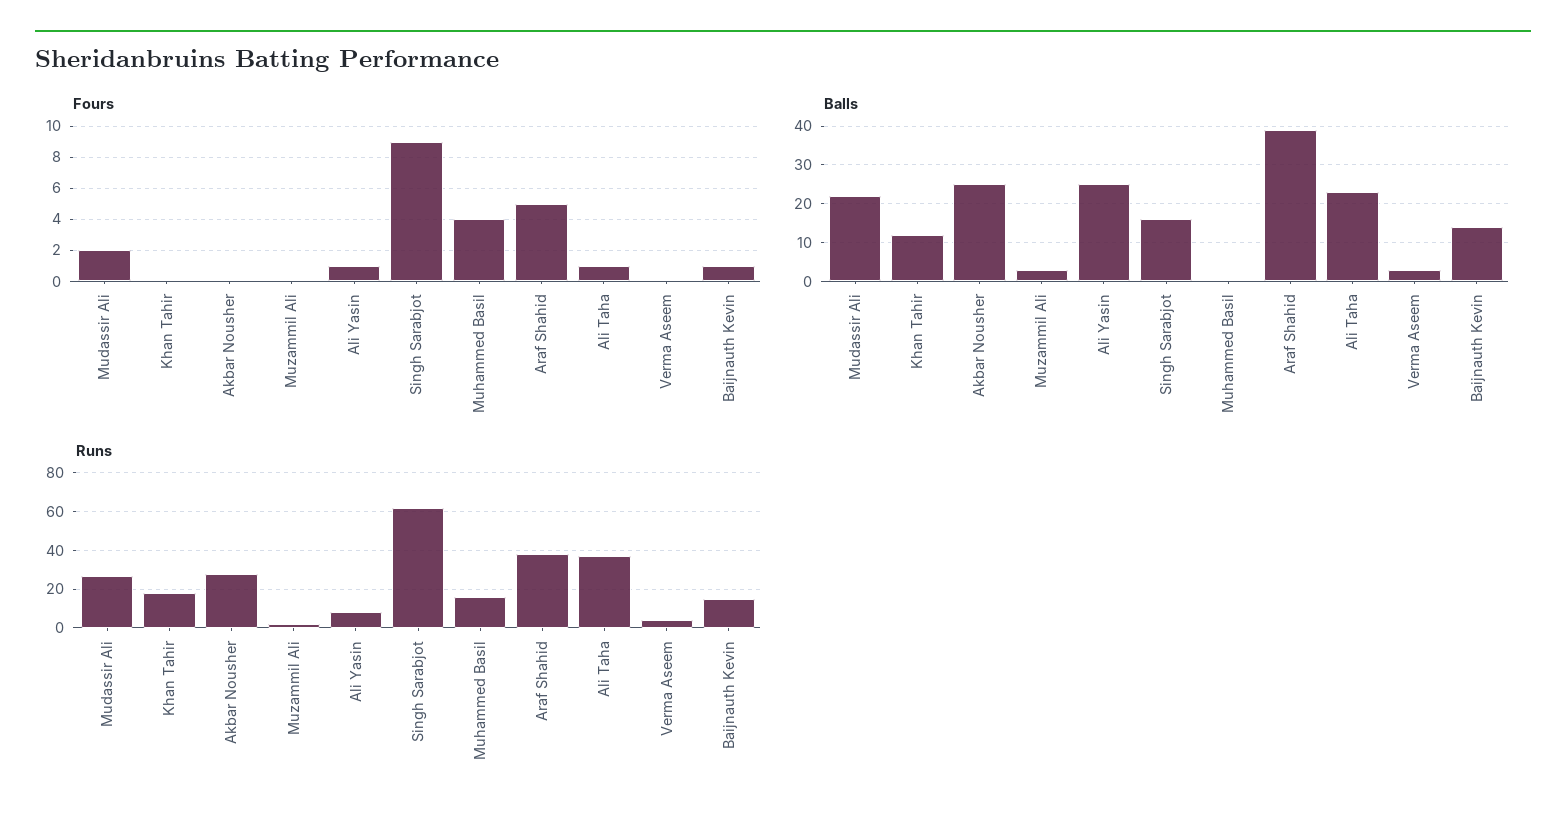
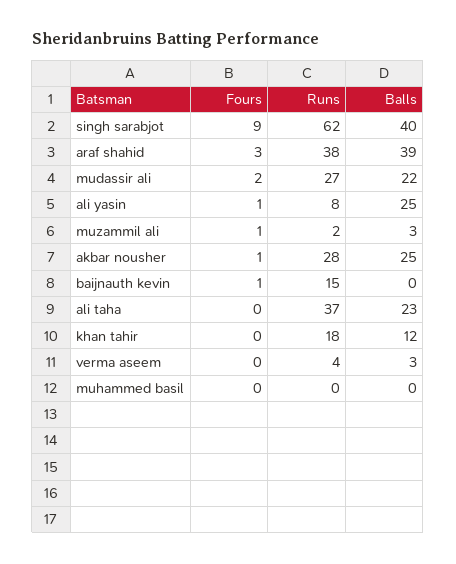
Fours, Akbar Nousher: 0 -> 1
Fours, Muzammil Ali: 0 -> 1
Fours, Muhammed Basil: 4 -> 0
Fours, Araf Shahid: 5 -> 3
Fours, Ali Taha: 1 -> 0
Balls, Singh Sarabjot: 15 -> 40
Balls, Baijnauth Kevin: 15 -> 0
Runs, Muhammed Basil: 15 -> 0

